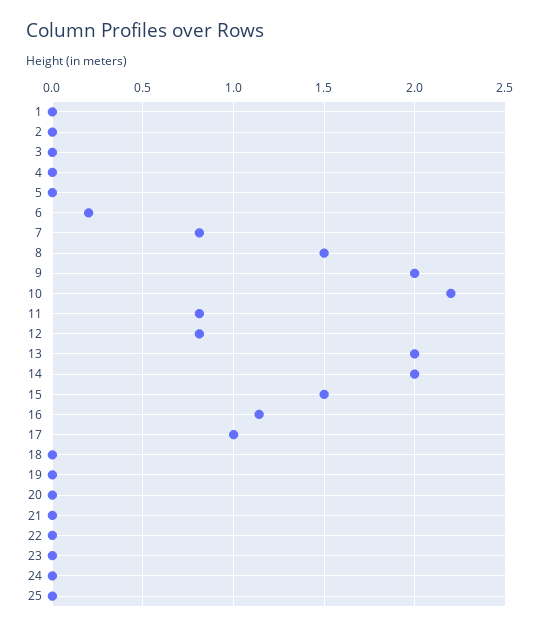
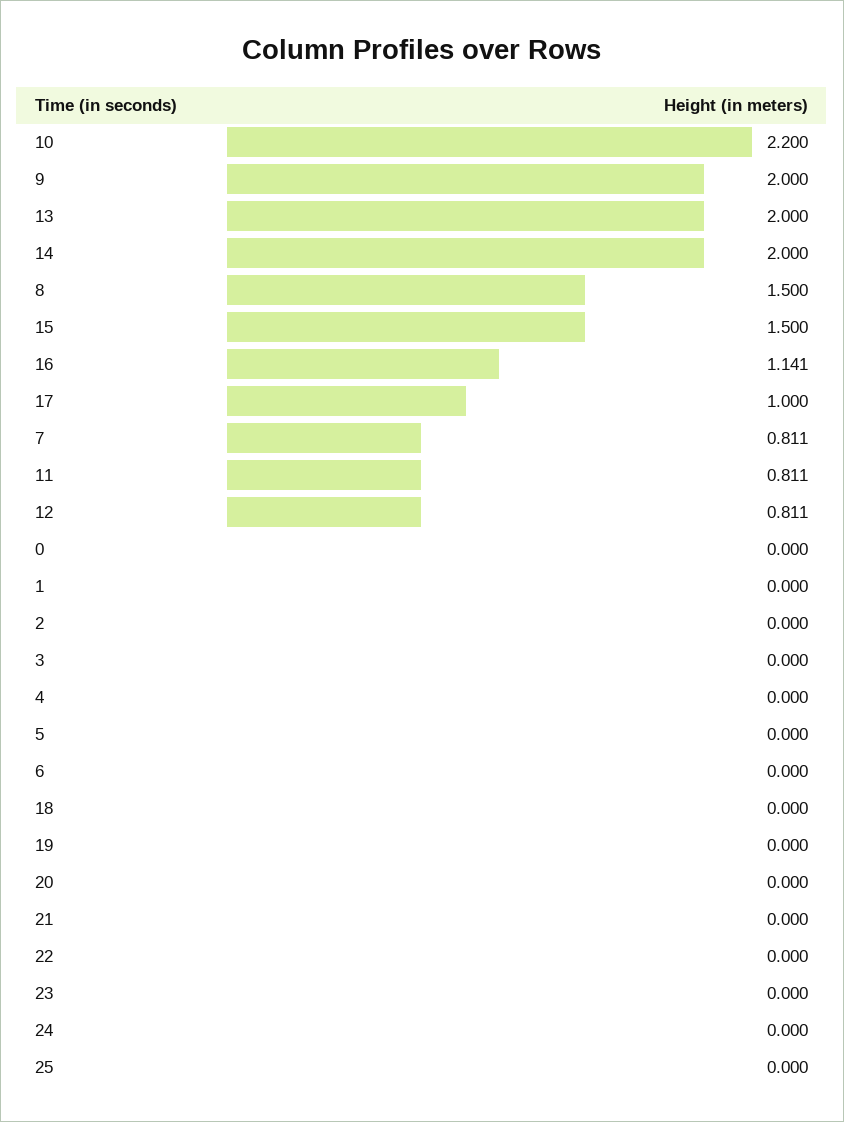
6: 0.2 -> 0
0: none -> 0

